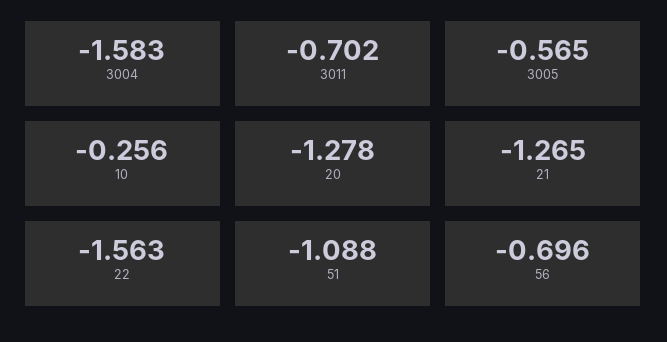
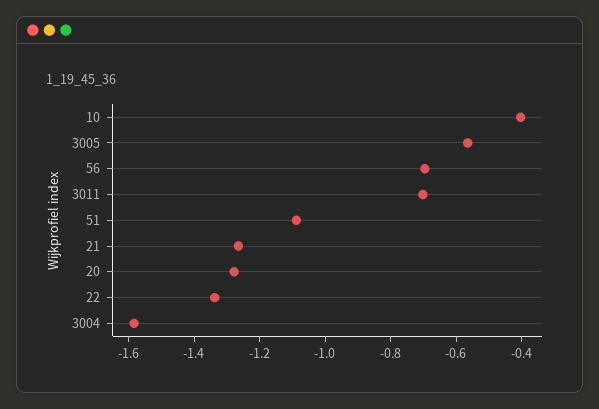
10: -0.256 -> -0.4
22: -1.563 -> -1.35

